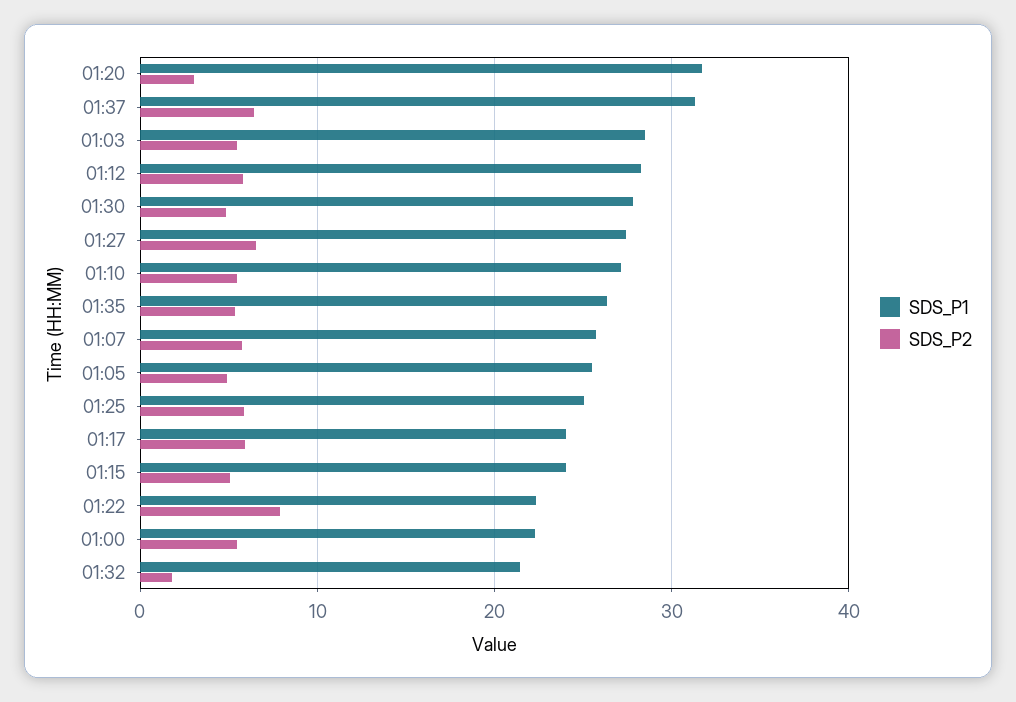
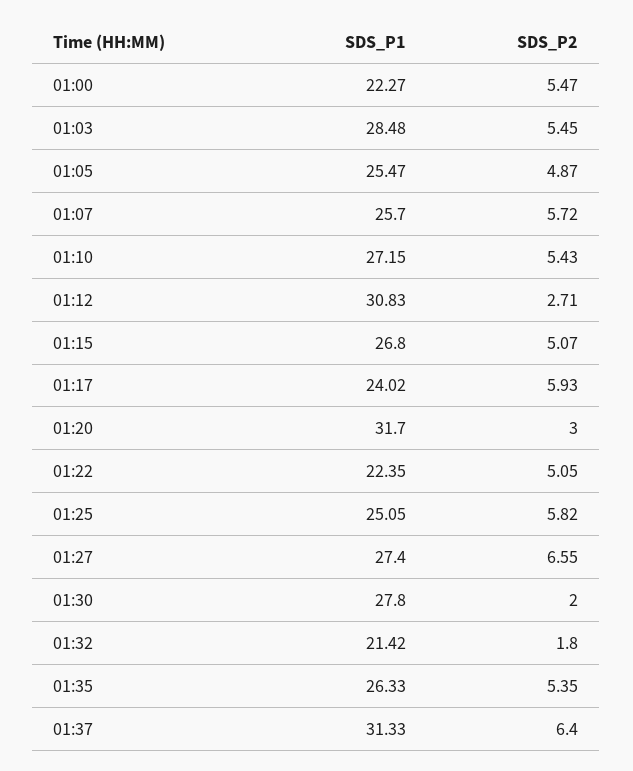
SDS_P1, 01:12: 28 -> 30.83
SDS_P2, 01:12: 6 -> 2.71
SDS_P2, 01:30: 5 -> 2
SDS_P1, 01:15: 24 -> 26.8
SDS_P2, 01:22: 8 -> 5.05

